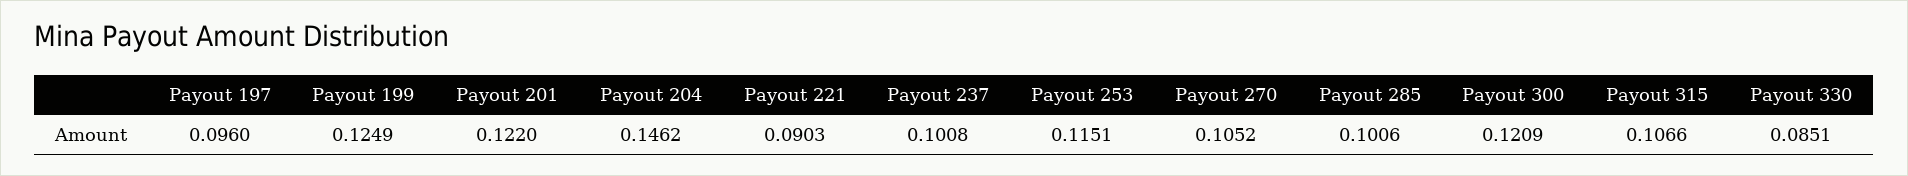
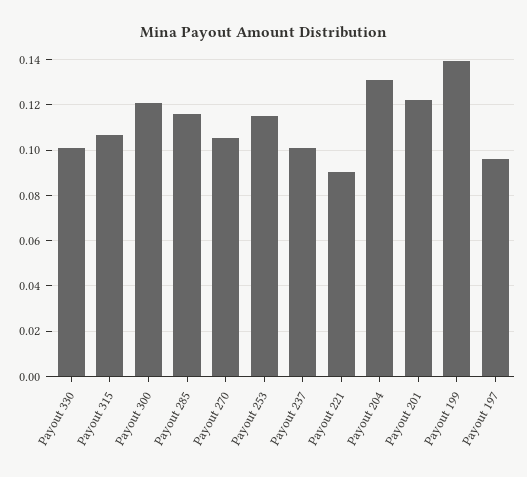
Payout 199: 0.1249 -> 0.14
Payout 204: 0.1462 -> 0.13
Payout 285: 0.1006 -> 0.115
Payout 330: 0.0851 -> 0.1

